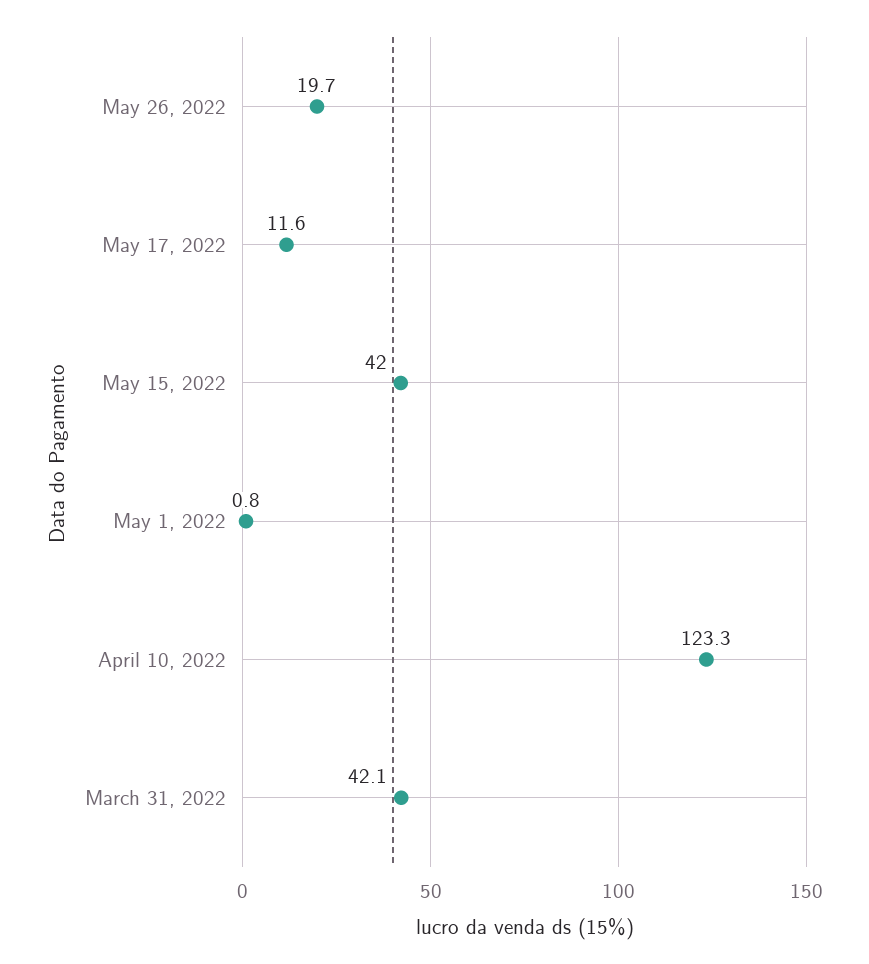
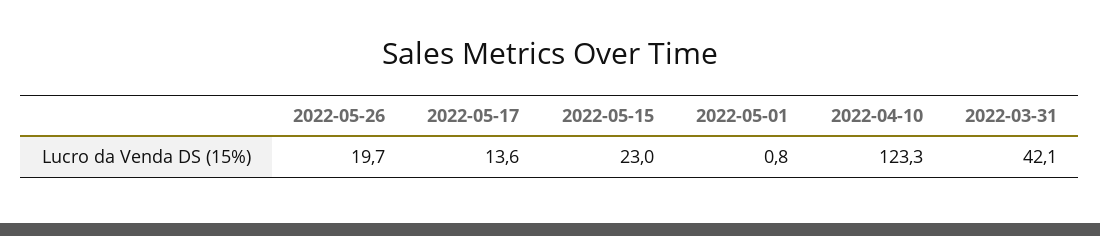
May 17, 2022: 11.6 -> 13.6
May 15, 2022: 42 -> 23

